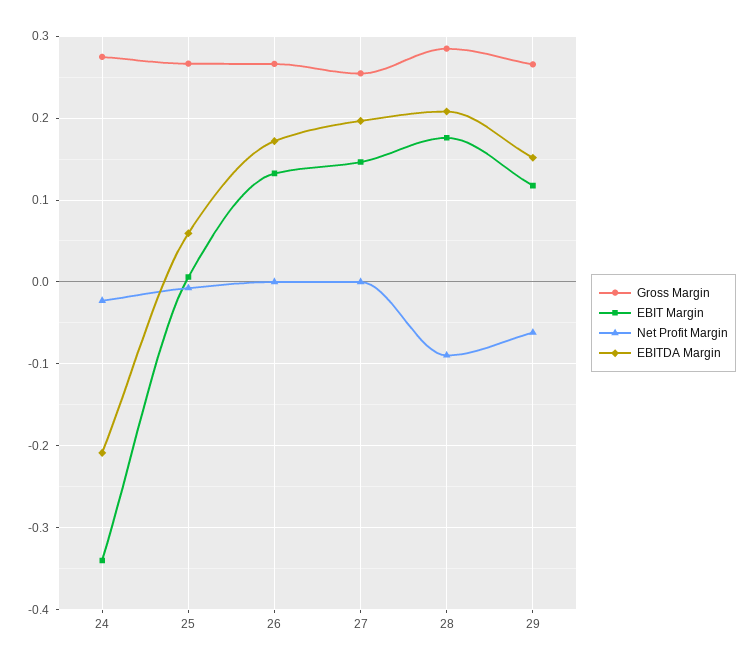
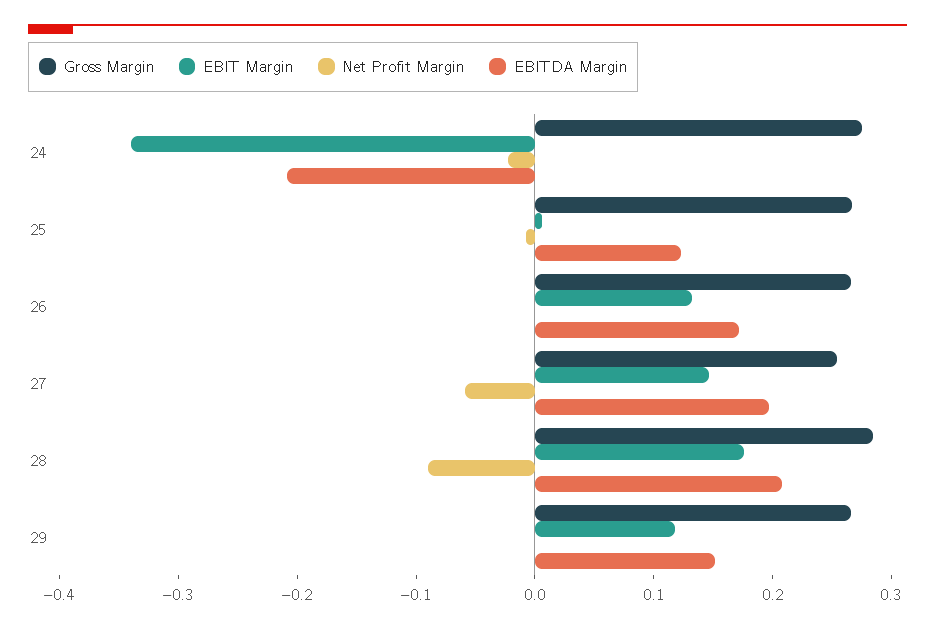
EBITDA Margin, 25: 0.06 -> 0.12
Net Profit Margin, 27: 0 -> -0.06
Net Profit Margin, 29: -0.06 -> 0

